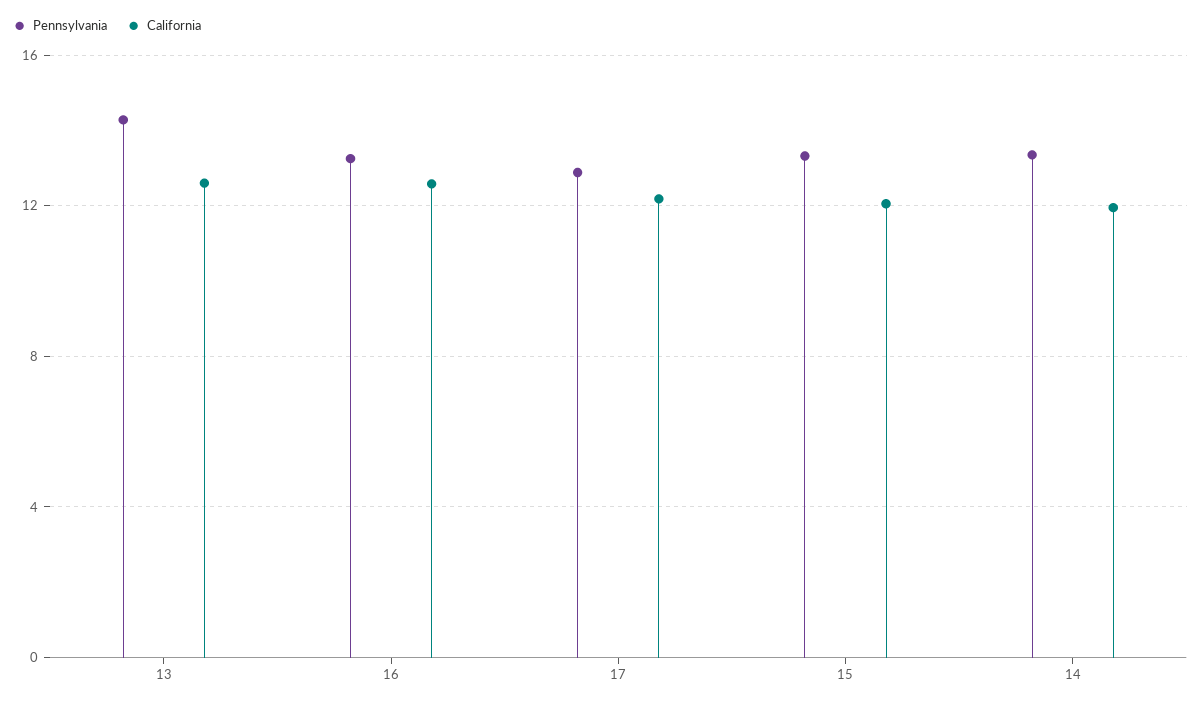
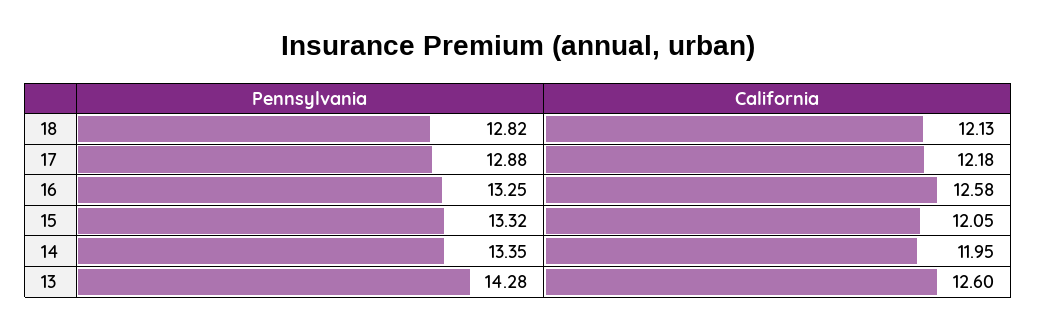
Pennsylvania, 18: none -> 12.82
California, 18: none -> 12.13

